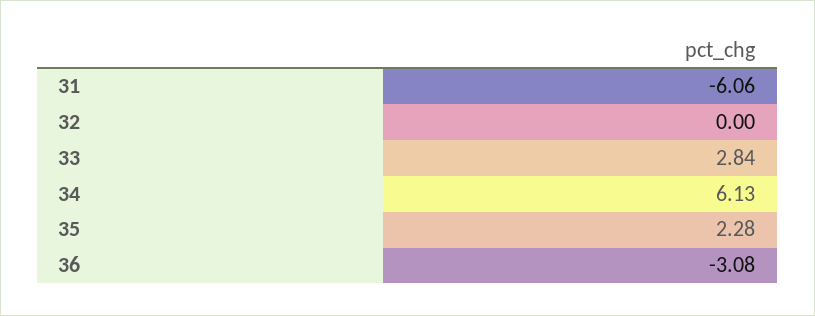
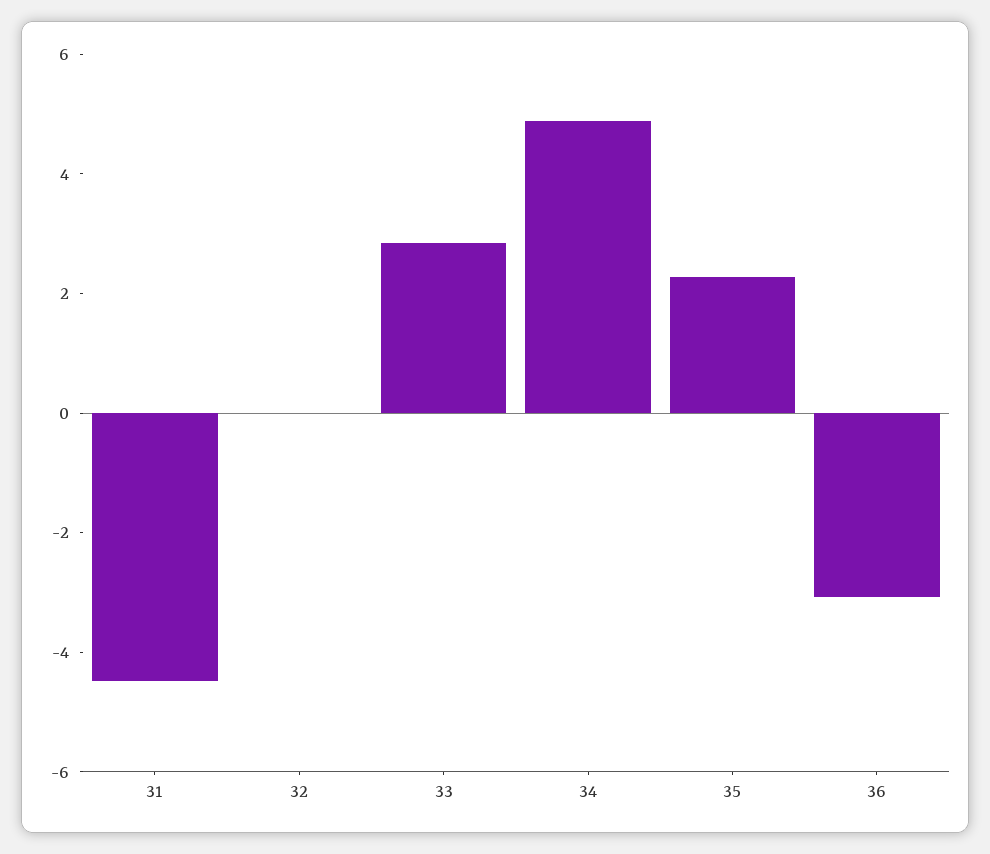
31: -6.06 -> -4.5
34: 6.13 -> 5

